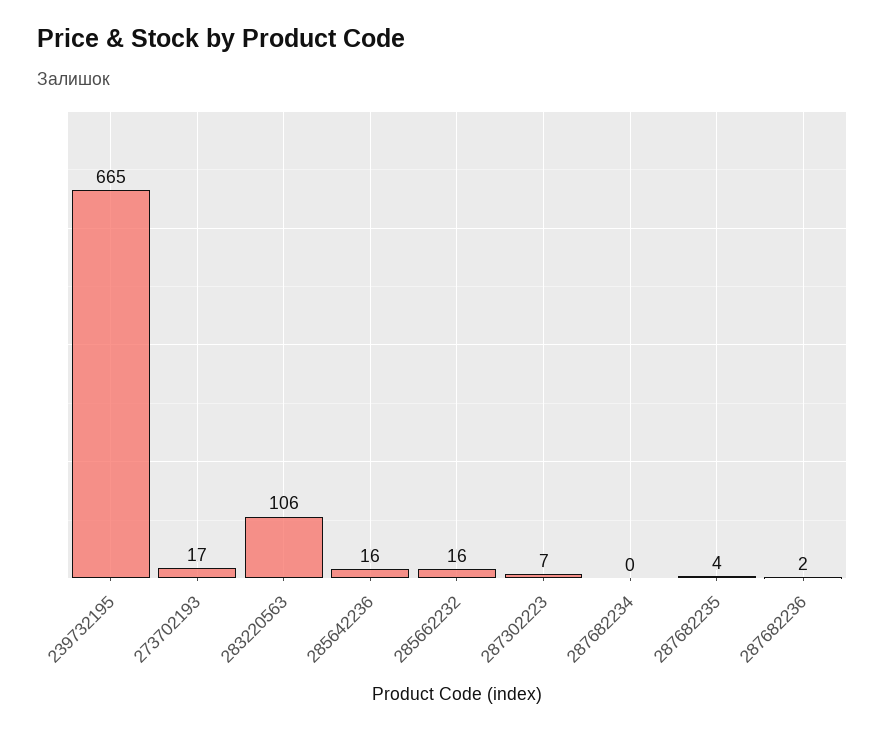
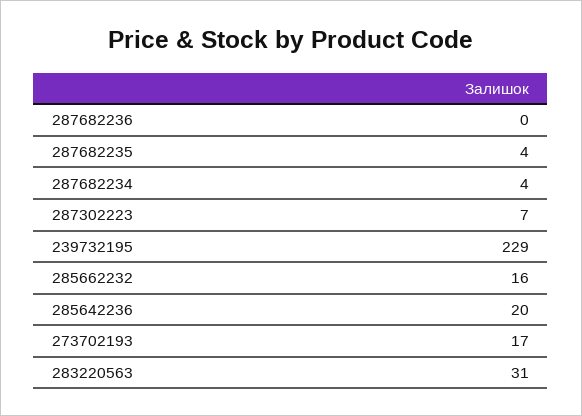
239732195: 665 -> 229
283220563: 106 -> 31
285642236: 16 -> 20
287682234: 0 -> 4
287682236: 2 -> 0

